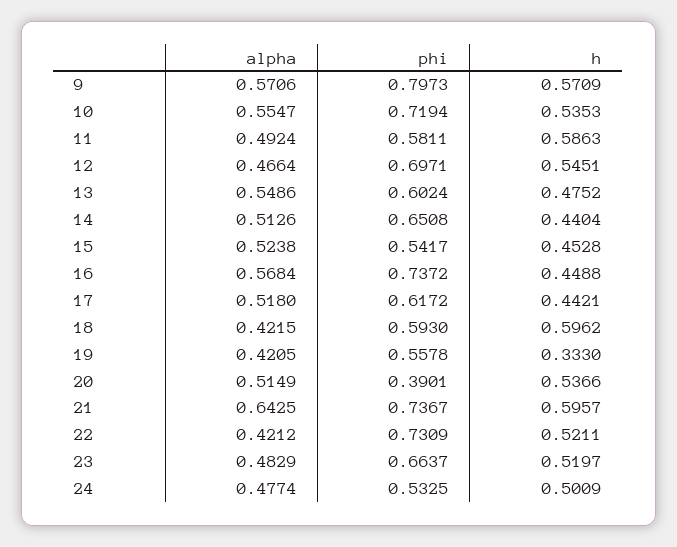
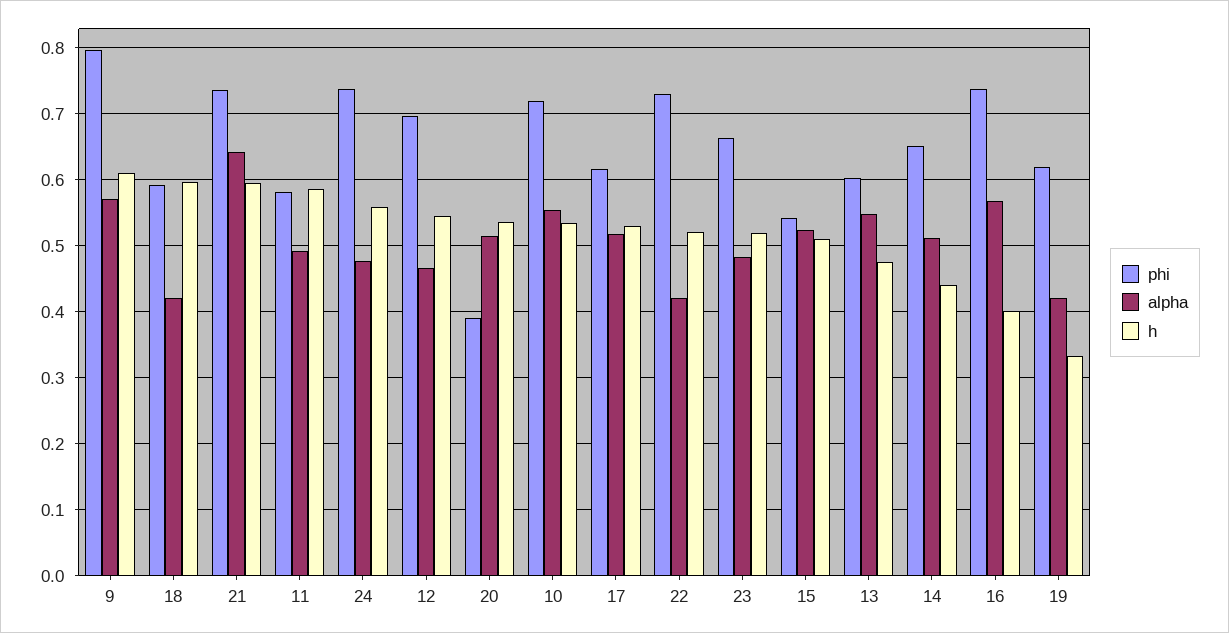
h, 9: 0.5709 -> 0.61
h, 15: 0.4528 -> 0.51
h, 16: 0.4488 -> 0.4
h, 17: 0.4421 -> 0.53
phi, 19: 0.5578 -> 0.62
phi, 24: 0.5325 -> 0.74
h, 24: 0.5009 -> 0.56

